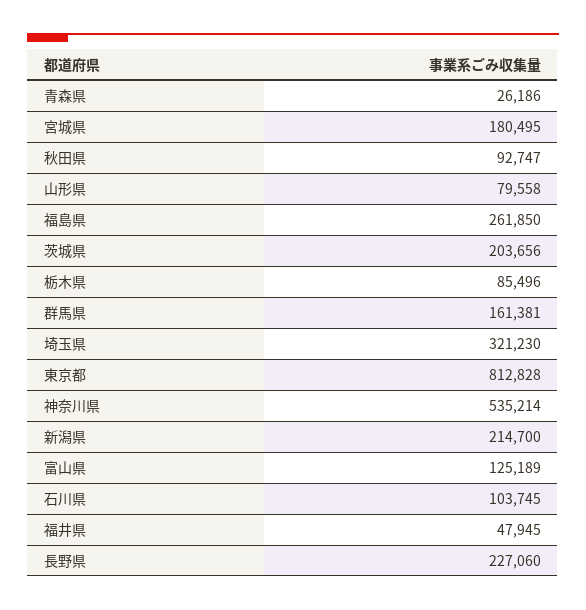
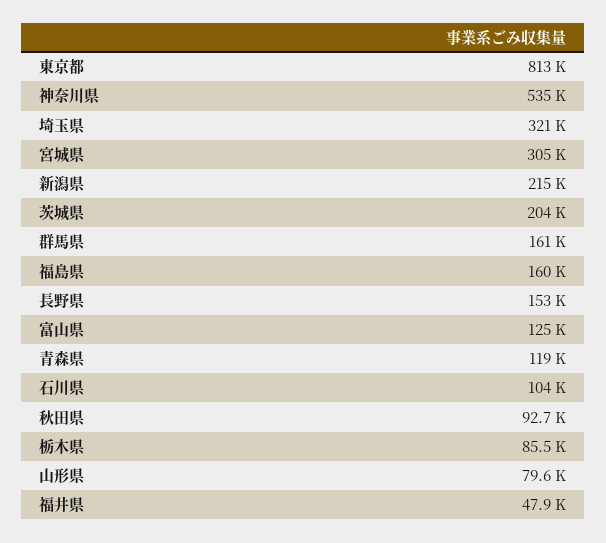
青森県: 26186 -> 119000
宮城県: 180495 -> 305000
福島県: 261850 -> 160000
長野県: 227060 -> 153000

